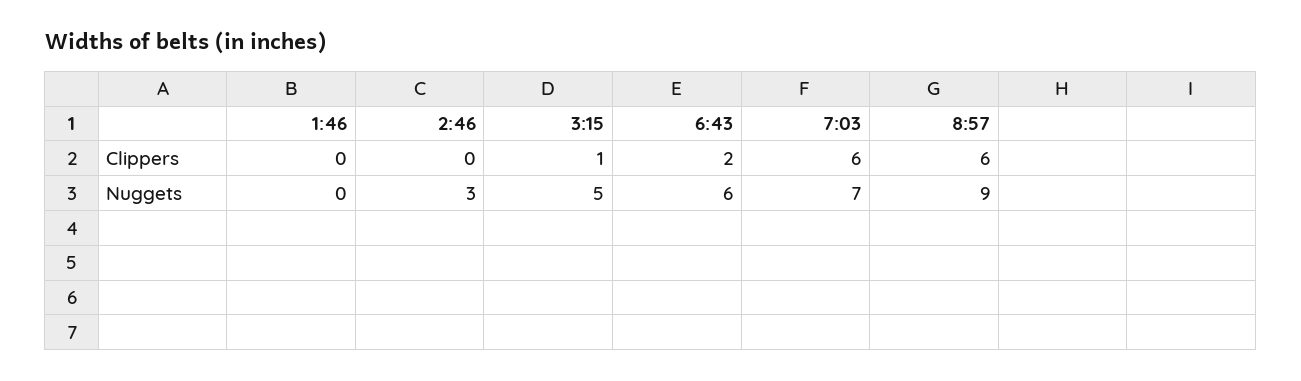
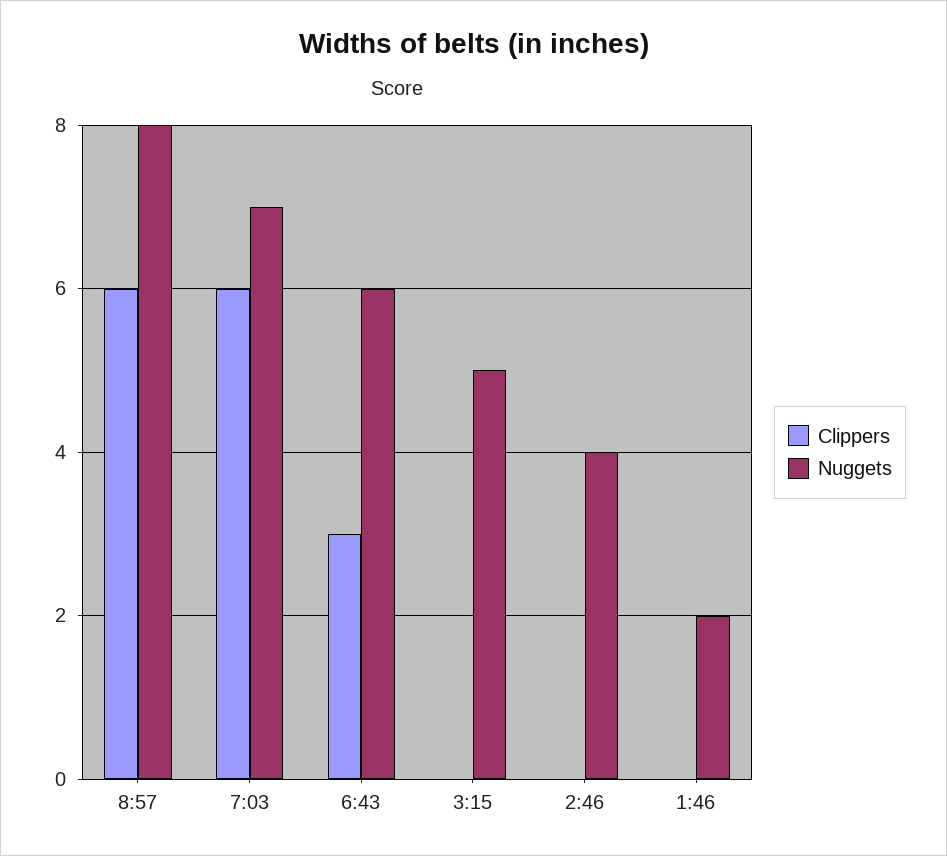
Clippers, 3:15: 1 -> 0
Clippers, 6:43: 2 -> 3
Nuggets, 1:46: 0 -> 2
Nuggets, 2:46: 3 -> 4
Nuggets, 8:57: 9 -> 8

